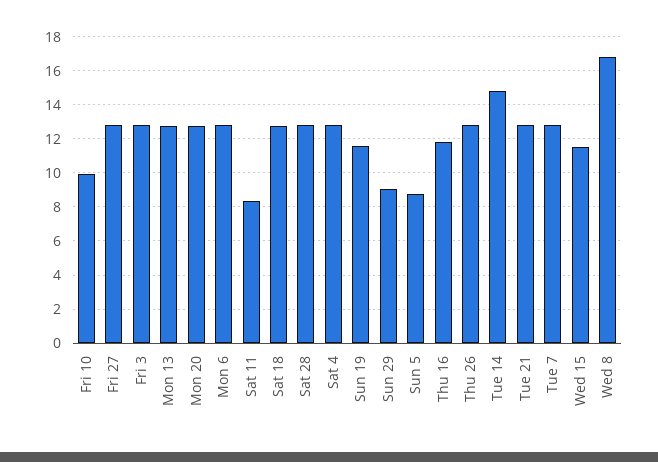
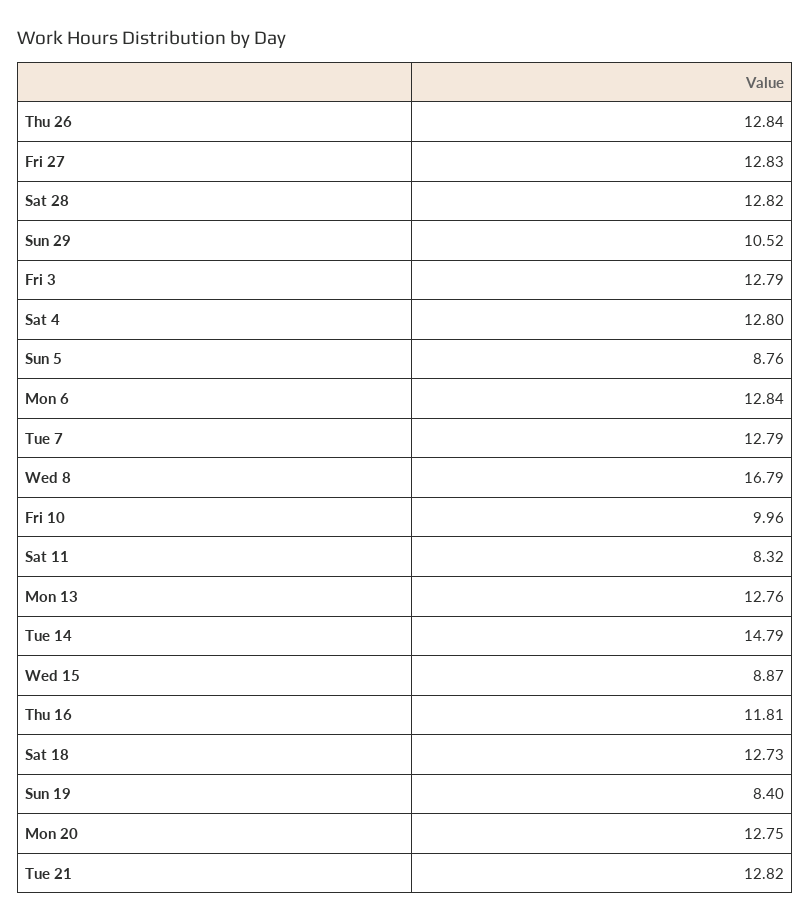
Sun 19: 11.5 -> 8.4
Sun 29: 9 -> 10.52
Wed 15: 11.5 -> 8.87

